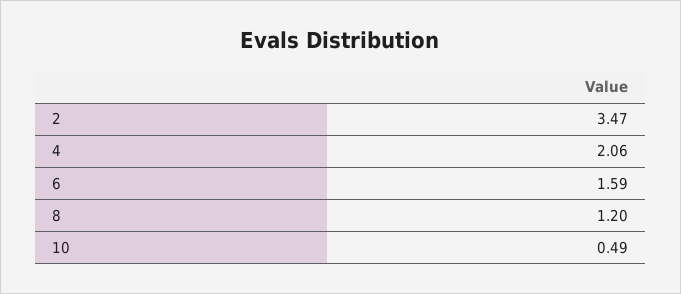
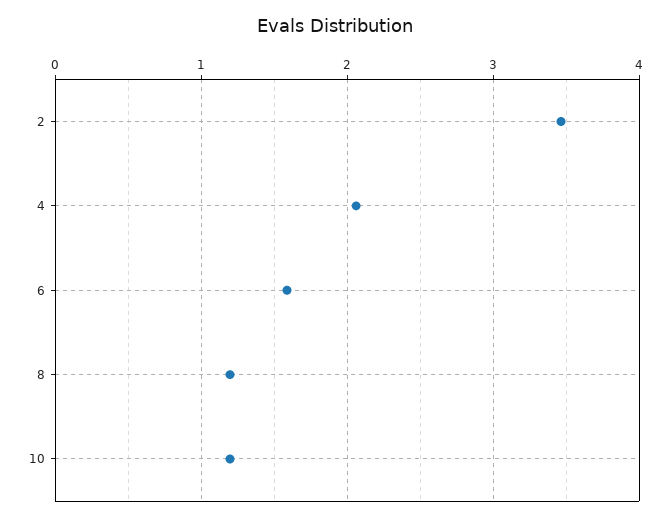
10: 0.49 -> 1.2

